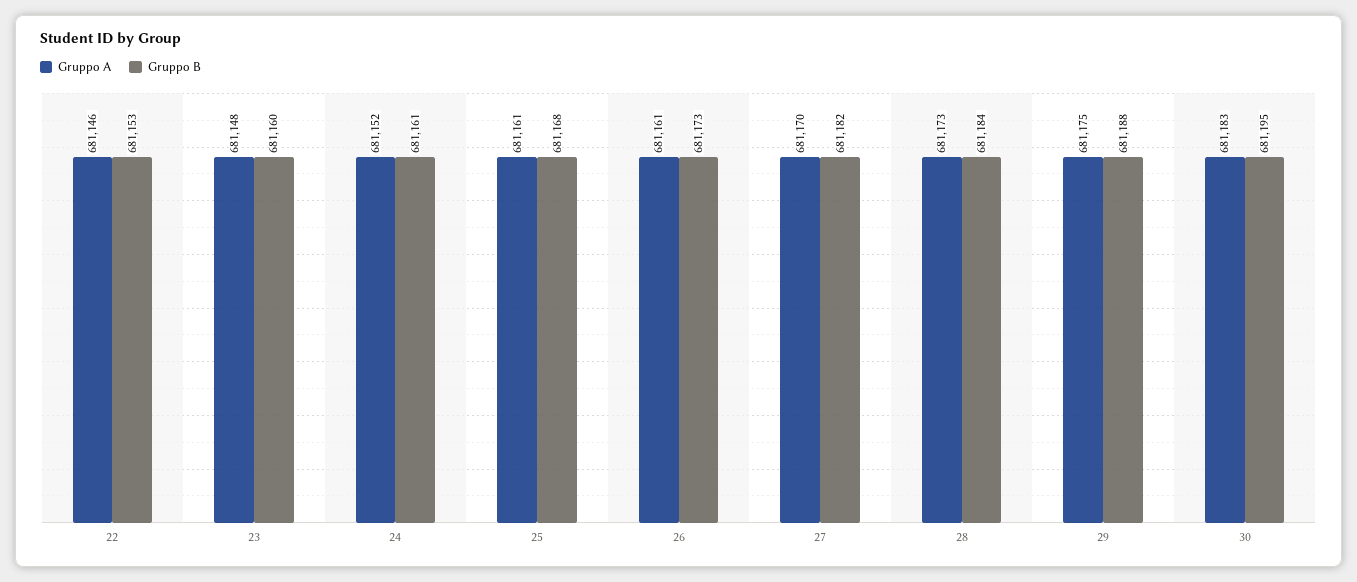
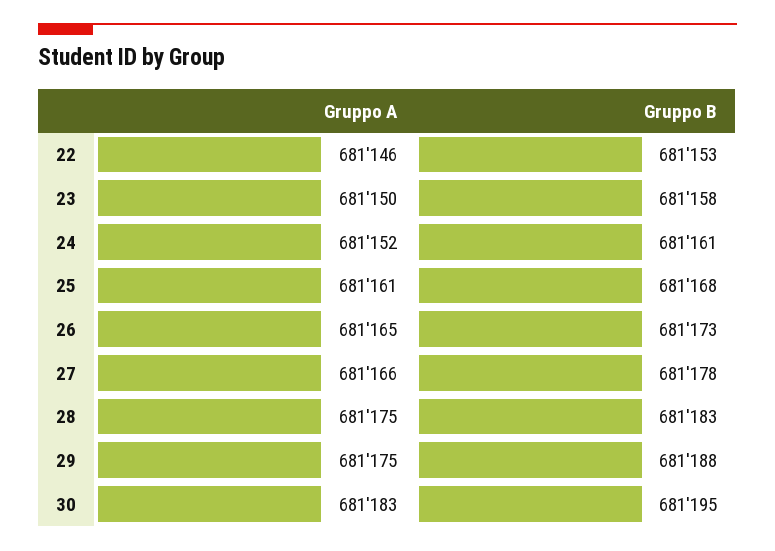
Gruppo A, 23: 681148 -> 681150
Gruppo B, 23: 681160 -> 681158
Gruppo A, 26: 681161 -> 681165
Gruppo A, 27: 681170 -> 681166
Gruppo B, 27: 681182 -> 681178
Gruppo A, 28: 681173 -> 681175
Gruppo B, 28: 681184 -> 681183

